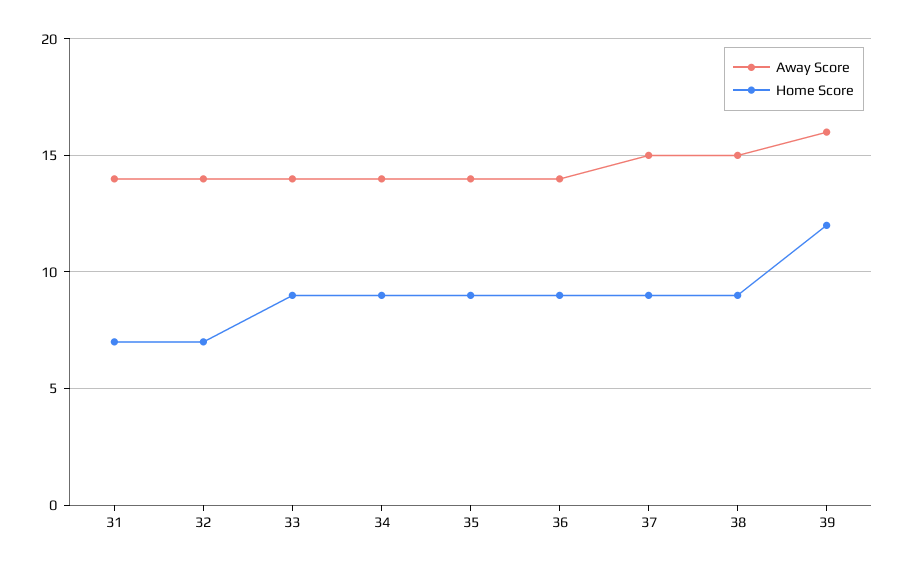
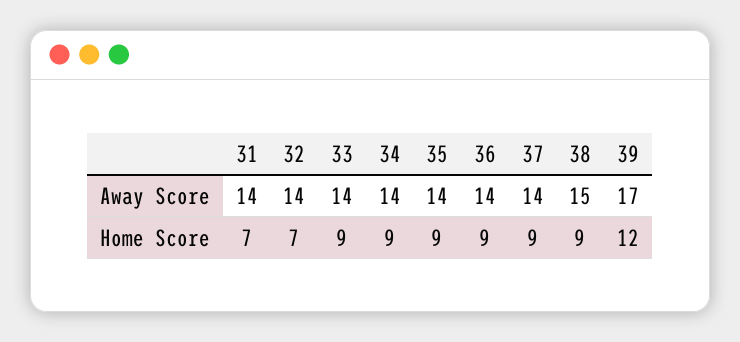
Away Score, 37: 15 -> 14
Away Score, 39: 16 -> 17

